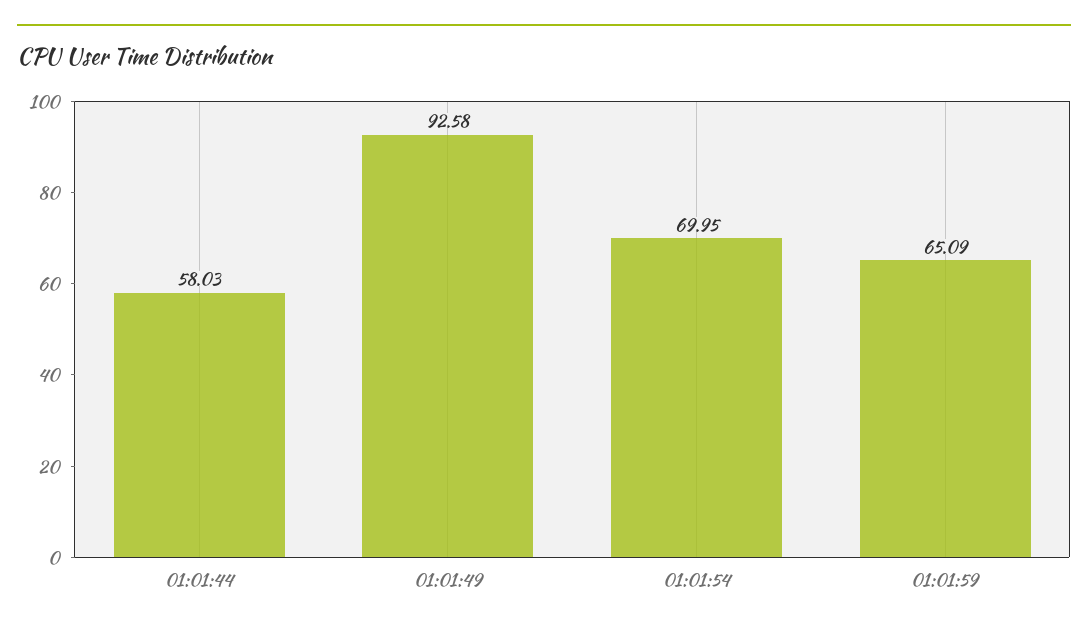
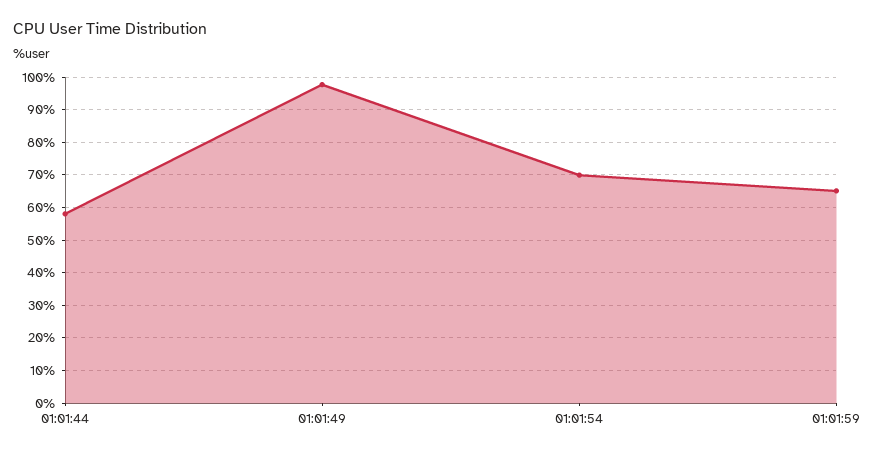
01:01:49: 92.58 -> 98

